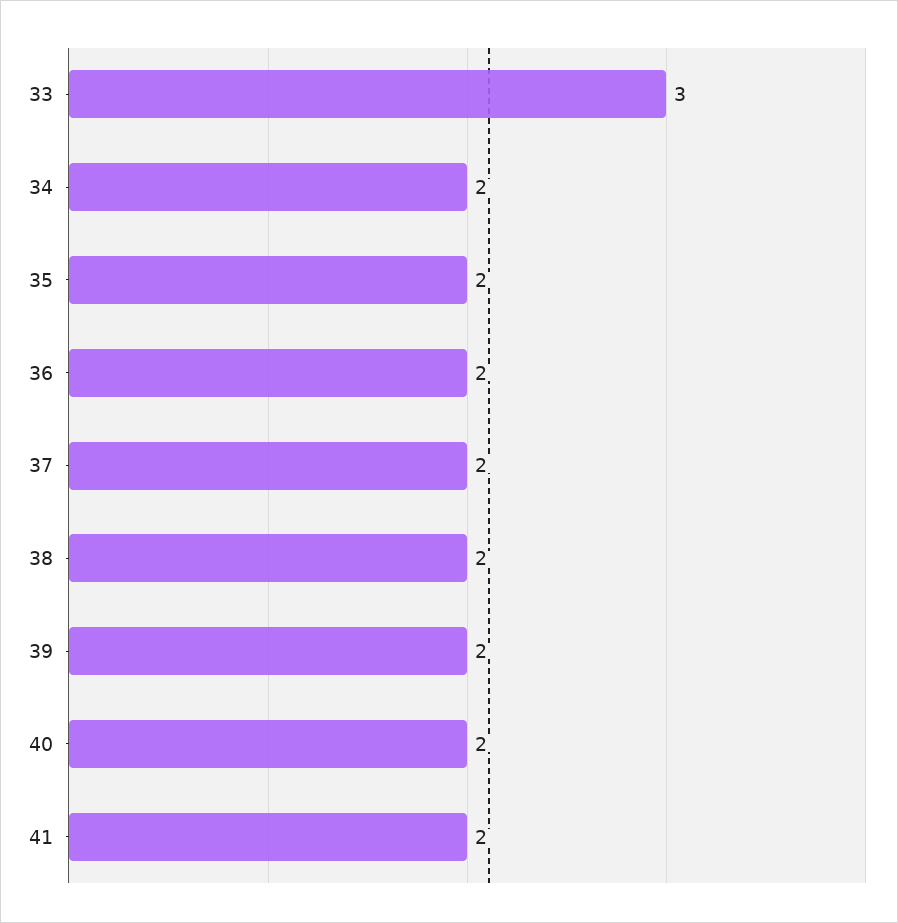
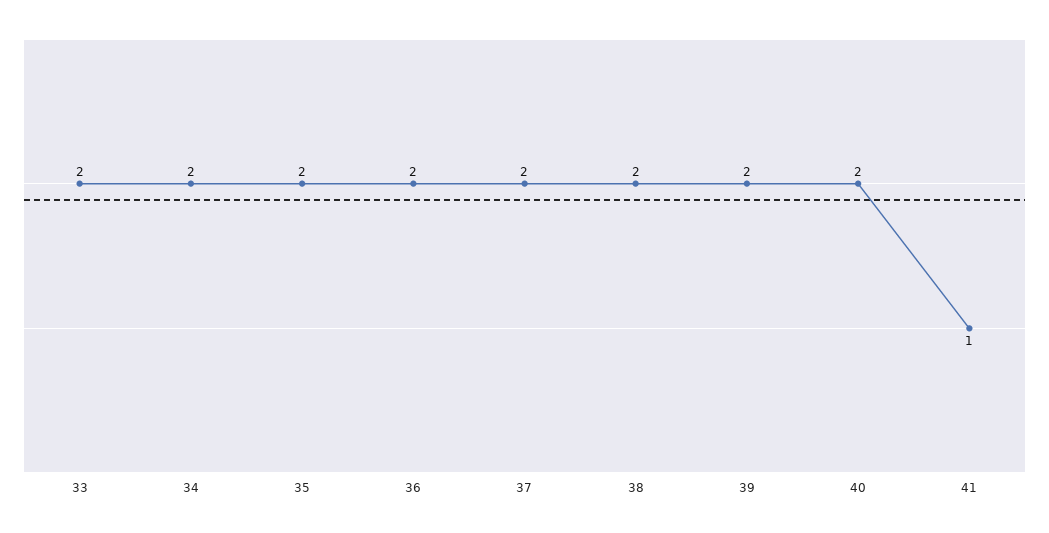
33: 3 -> 2
41: 2 -> 1

